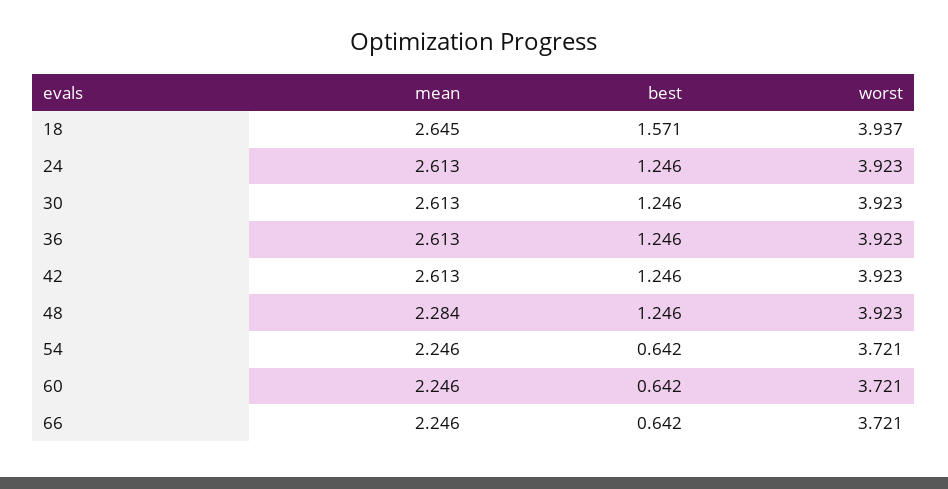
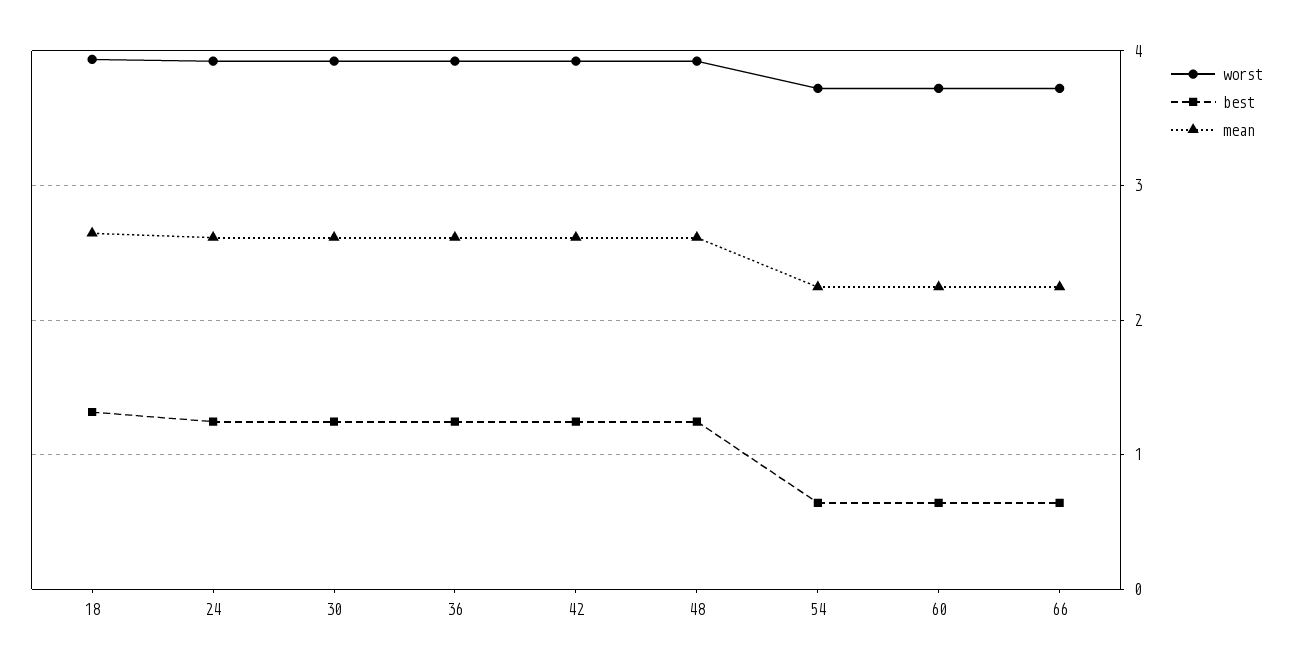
best, 18: 1.571 -> 1.3
mean, 48: 2.284 -> 2.6

